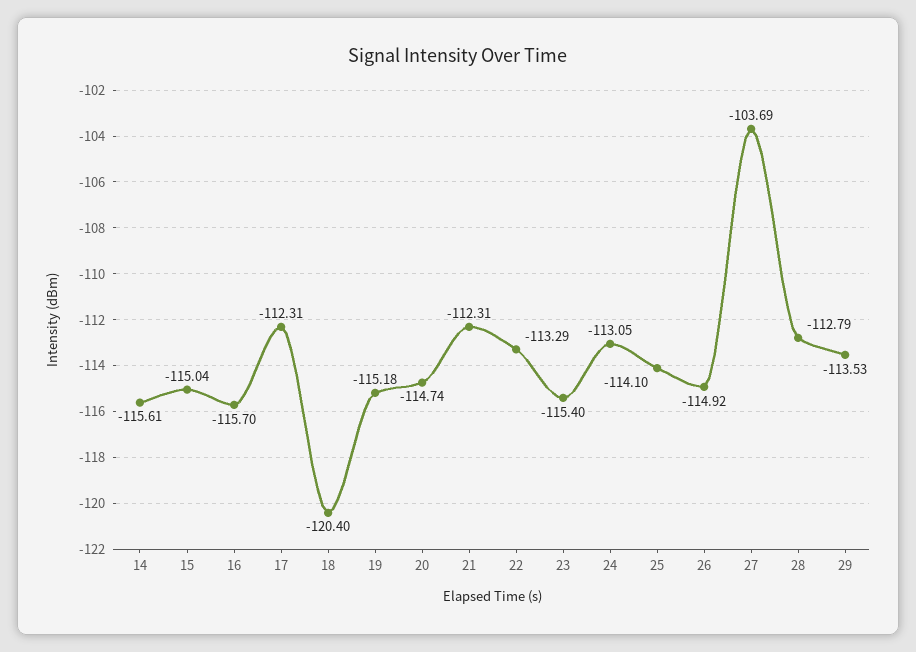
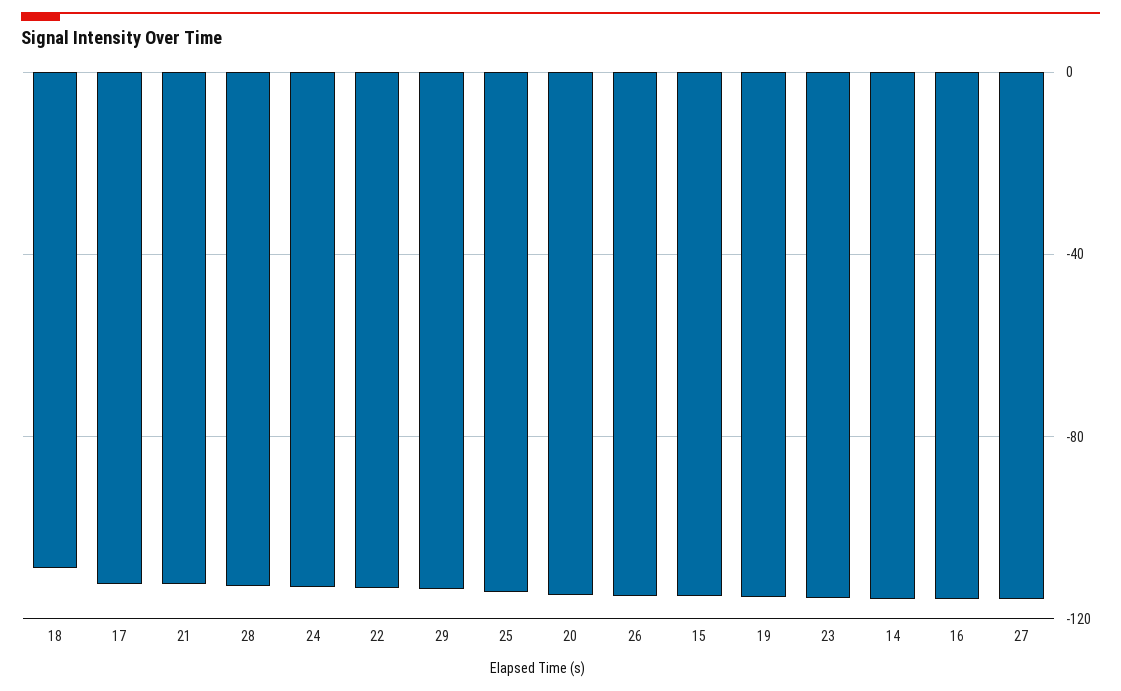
18: -120.4 -> -110
27: -103.69 -> -115

